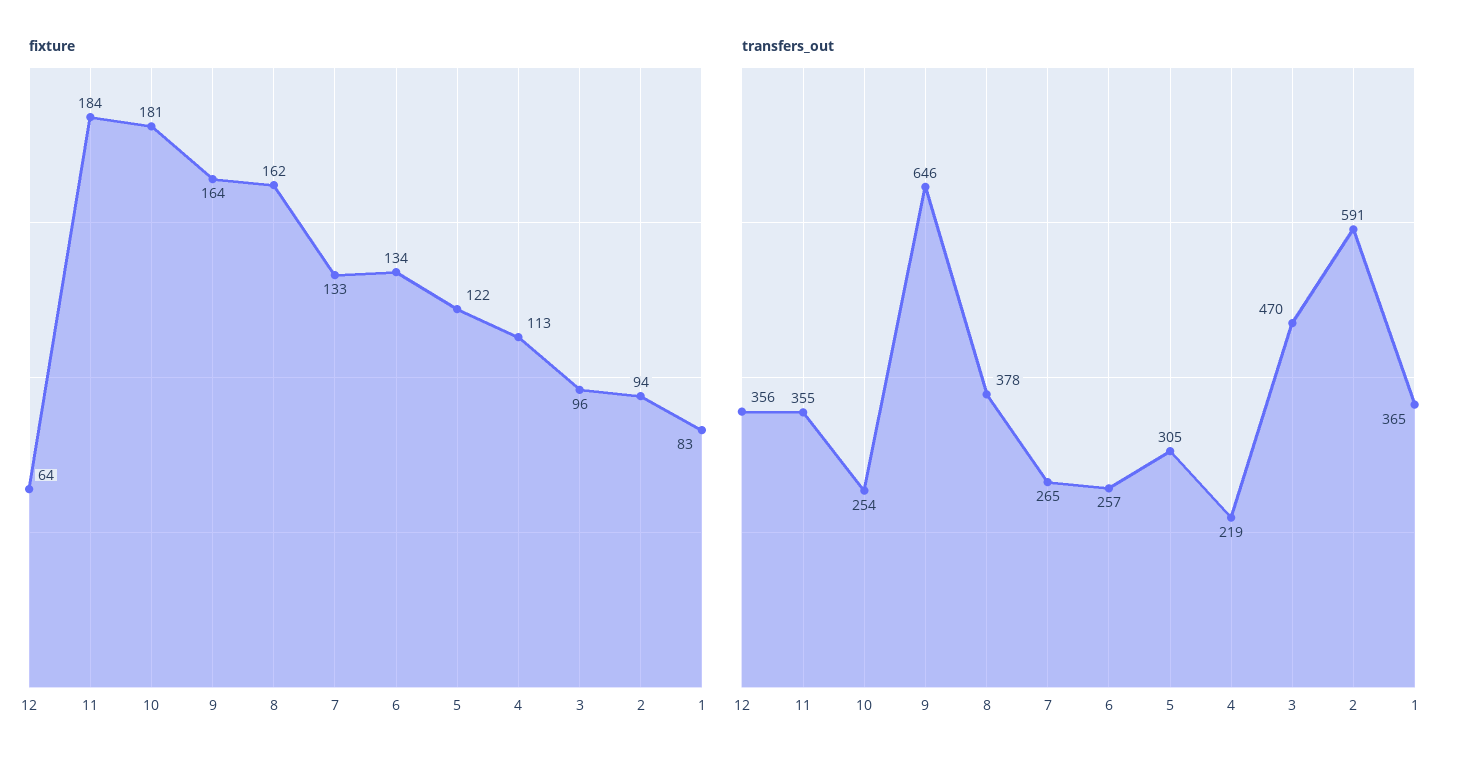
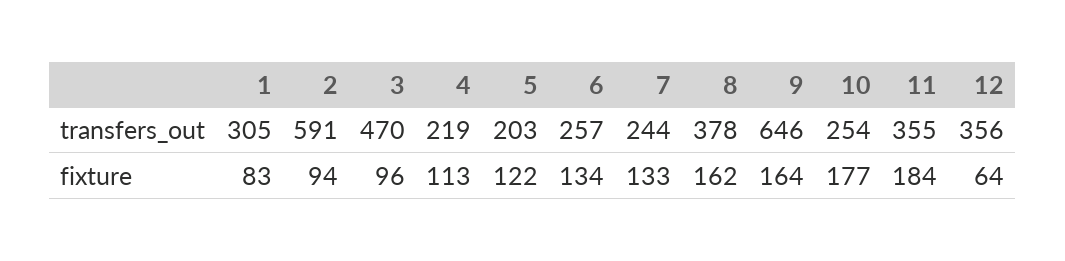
fixture, 10: 181 -> 177
transfers_out, 7: 265 -> 244
transfers_out, 5: 305 -> 203
transfers_out, 1: 365 -> 305

